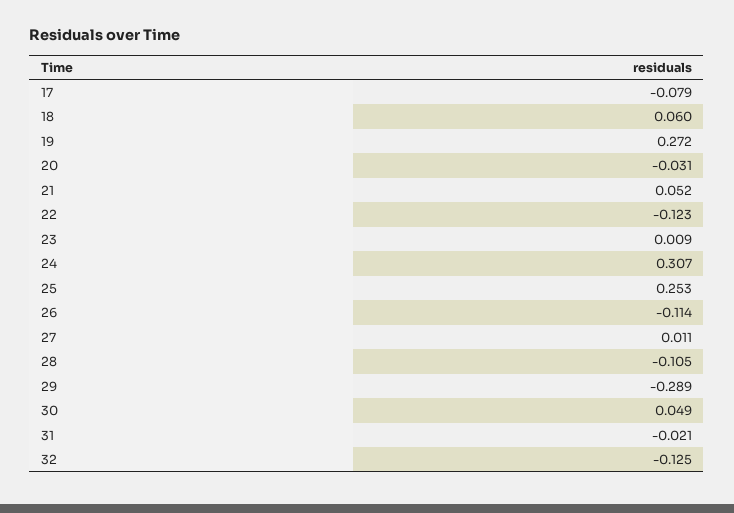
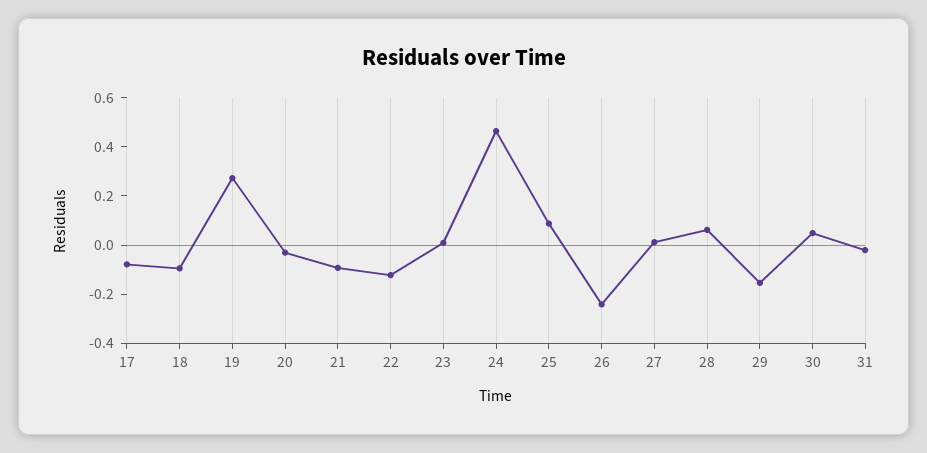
18: 0.06 -> -0.1
21: 0.052 -> -0.1
24: 0.307 -> 0.45
25: 0.253 -> 0.1
26: -0.114 -> -0.25
28: -0.105 -> 0.05
29: -0.289 -> -0.15
32: -0.125 -> none

